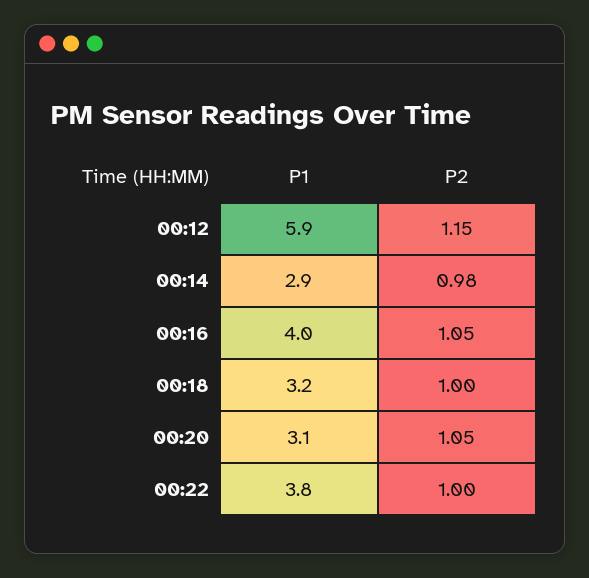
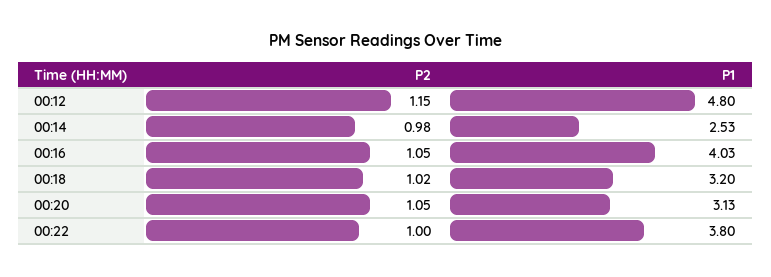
P1, 00:12: 5.9 -> 4.8
P1, 00:14: 2.9 -> 2.53
P2, 00:18: 1 -> 1.02

